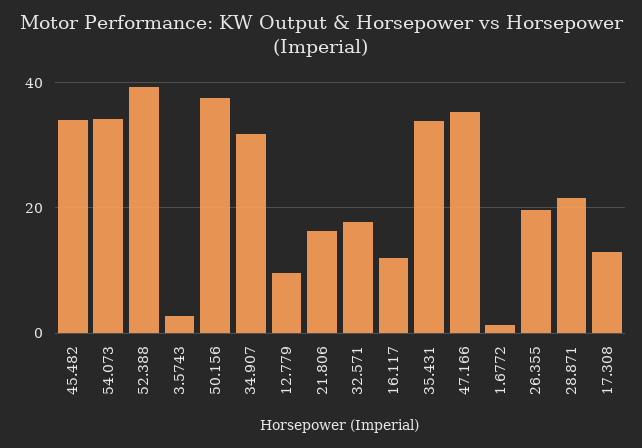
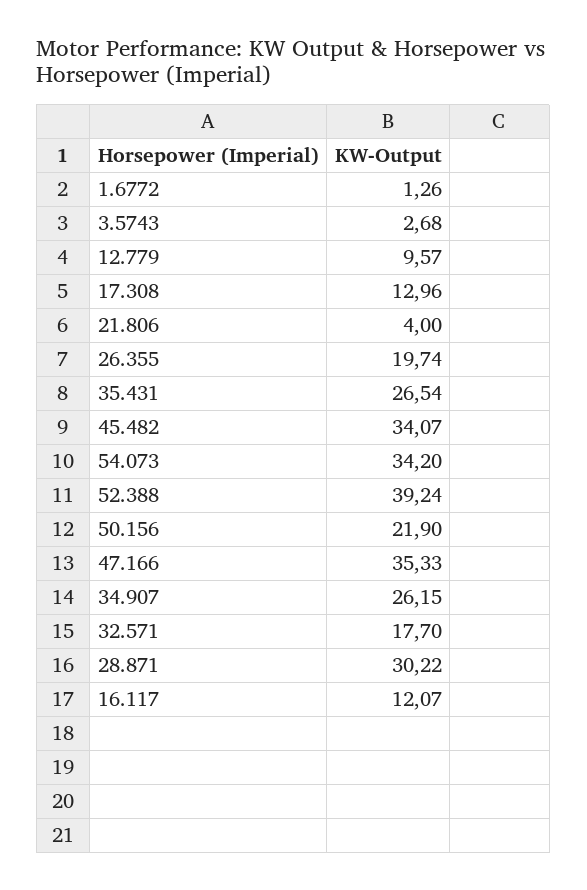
50.156: 38 -> 21.9
34.907: 32 -> 26.15
21.806: 16 -> 4
35.431: 34 -> 26.54
28.871: 22 -> 30.22

